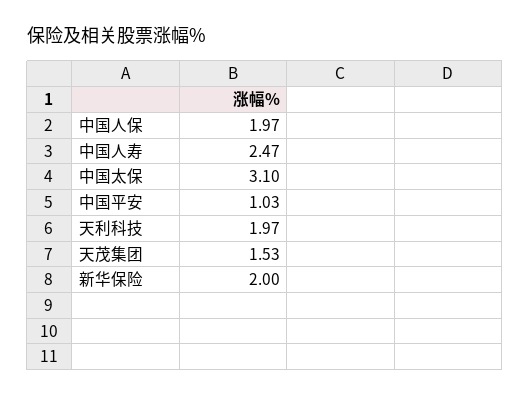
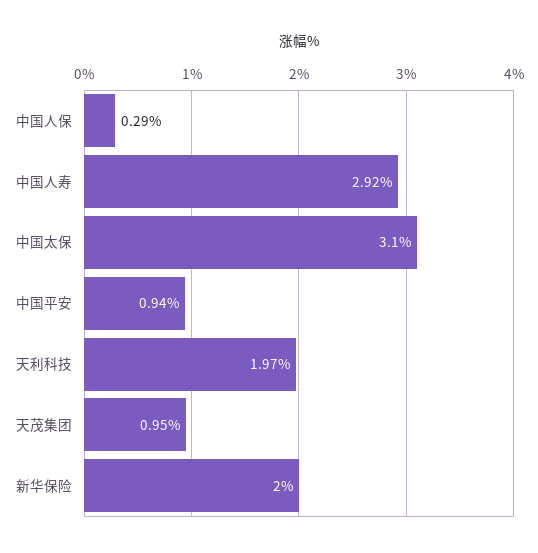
中国人保: 1.97 -> 0.29
中国人寿: 2.47 -> 2.92
中国平安: 1.03 -> 0.94
天茂集团: 1.53 -> 0.95

